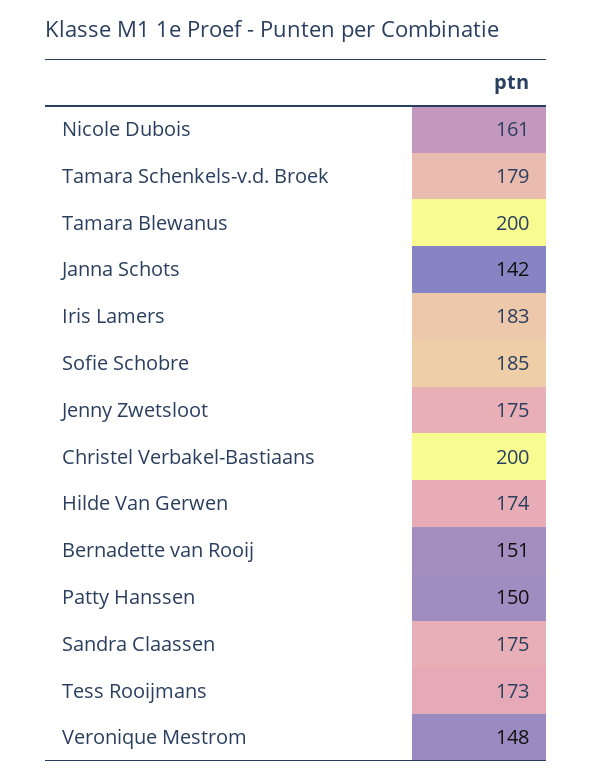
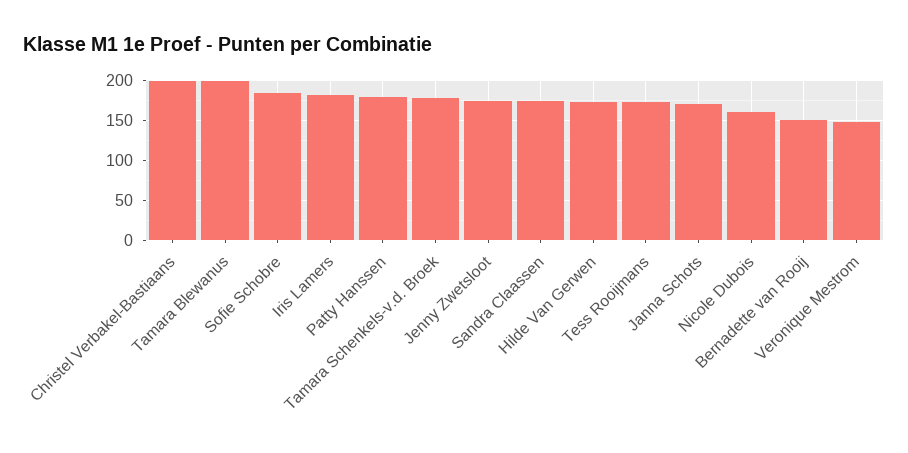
Janna Schots: 142 -> 170
Patty Hanssen: 150 -> 180

